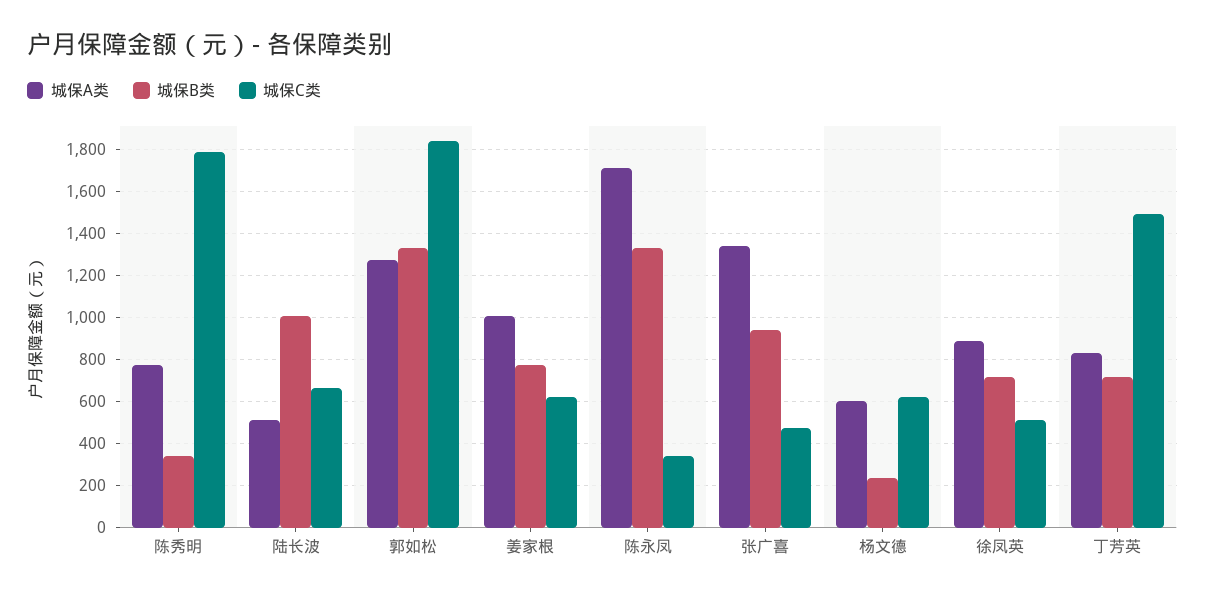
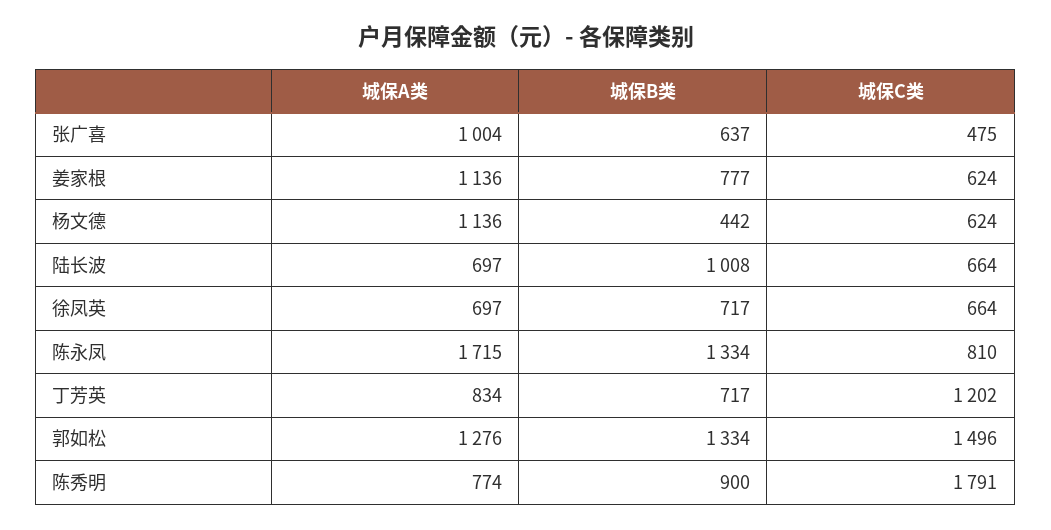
城保B类, 陈秀明: 350 -> 900
城保A类, 陆长波: 500 -> 697
城保C类, 郭如松: 1850 -> 1496
城保A类, 姜家根: 1000 -> 1136
城保C类, 陈永凤: 350 -> 810
城保A类, 张广喜: 1350 -> 1004
城保B类, 张广喜: 950 -> 637
城保A类, 杨文德: 600 -> 1136
城保B类, 杨文德: 250 -> 442
城保A类, 徐凤英: 900 -> 697
城保C类, 徐凤英: 500 -> 664
城保C类, 丁芳英: 1500 -> 1202

